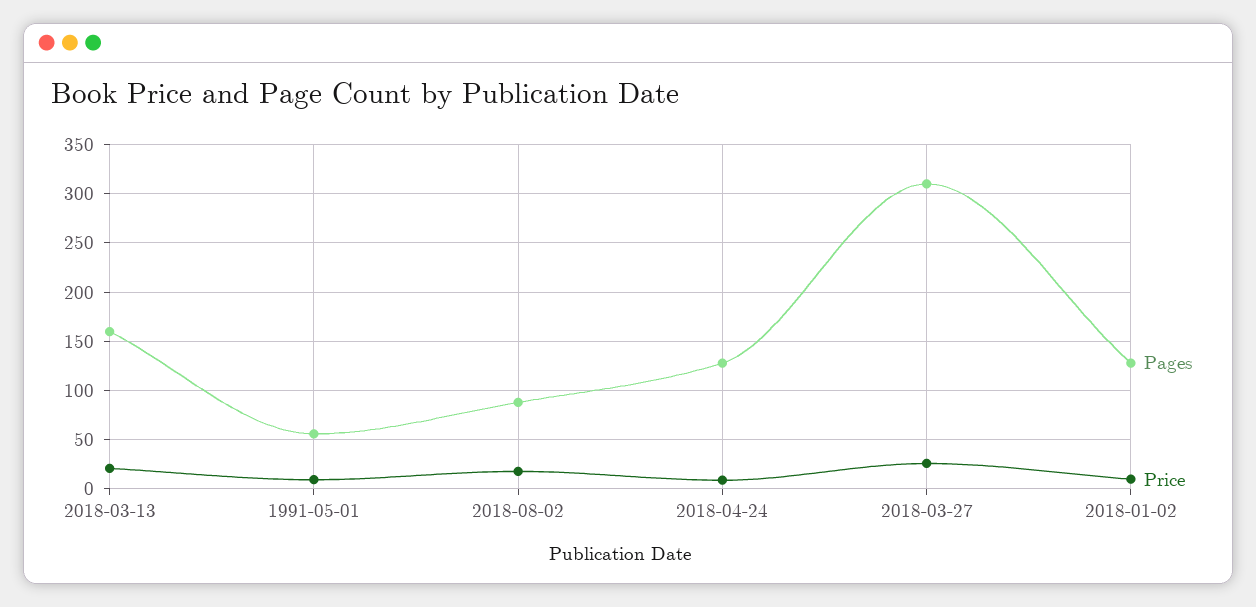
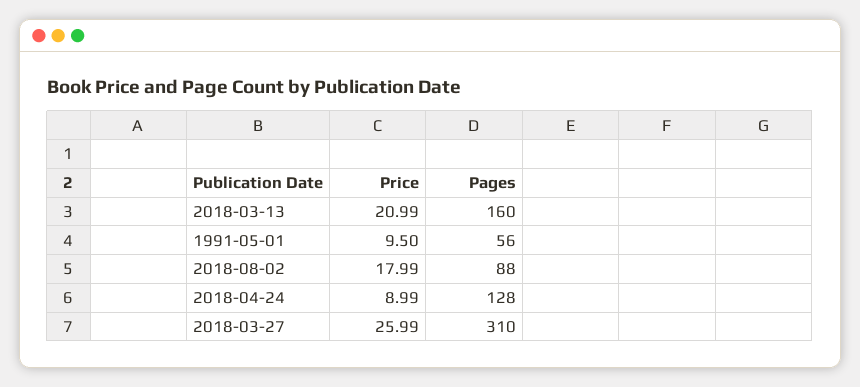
Pages, 2018-01-02: 130 -> none
Price, 2018-01-02: 10 -> none

